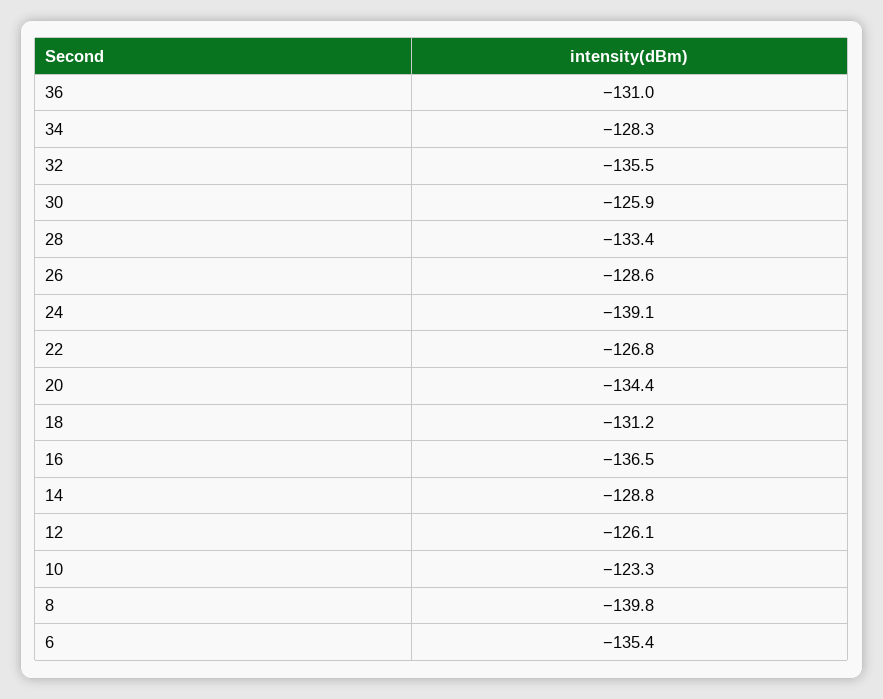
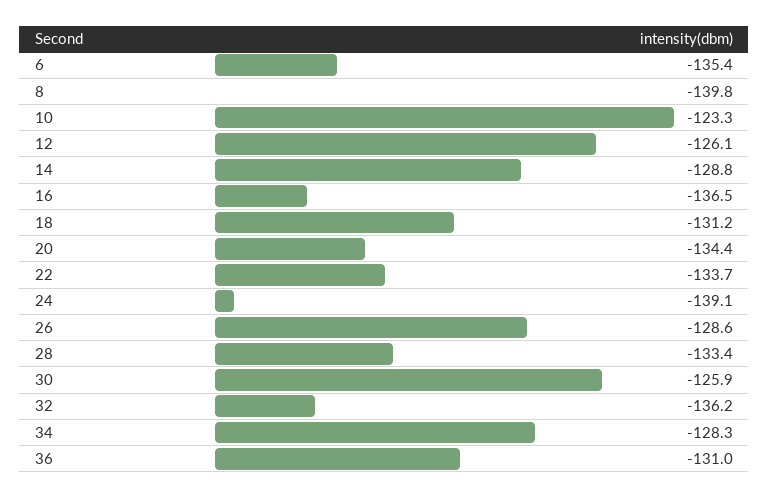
32: -135.5 -> -136.2
22: -126.8 -> -133.7

